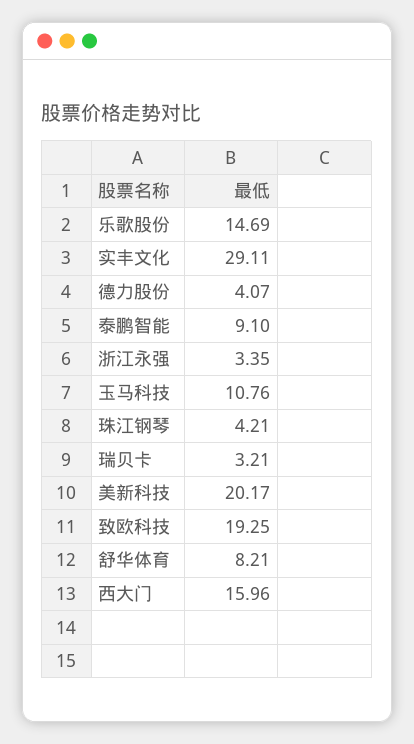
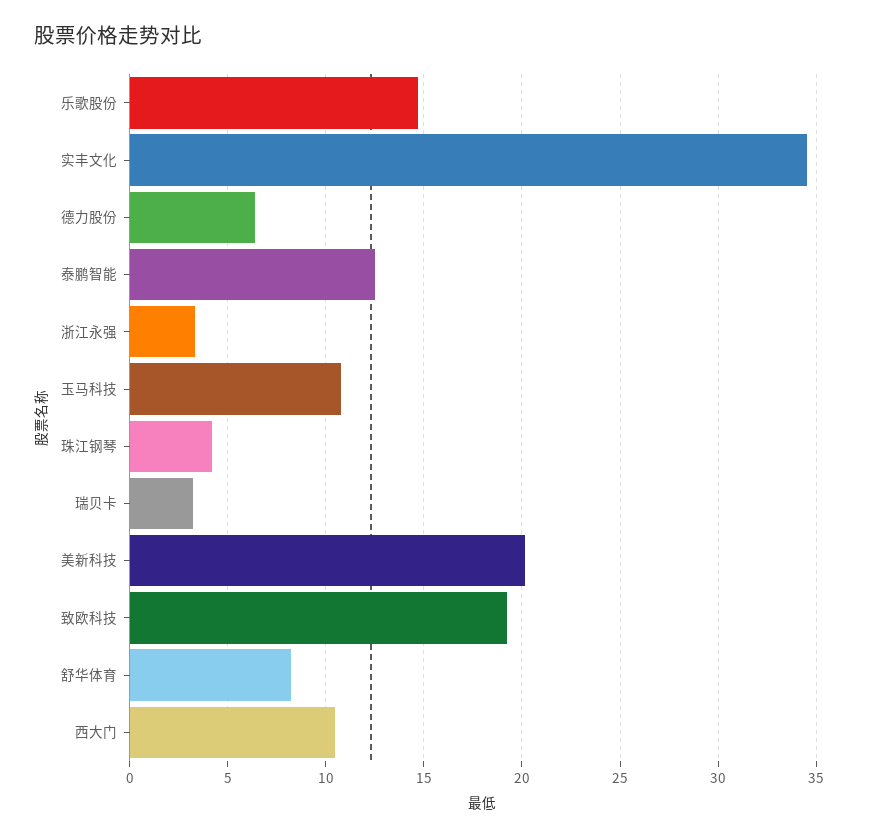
实丰文化: 29.11 -> 34.5
德力股份: 4.07 -> 6.5
泰鹏智能: 9.1 -> 12.5
西大门: 15.96 -> 10.5

